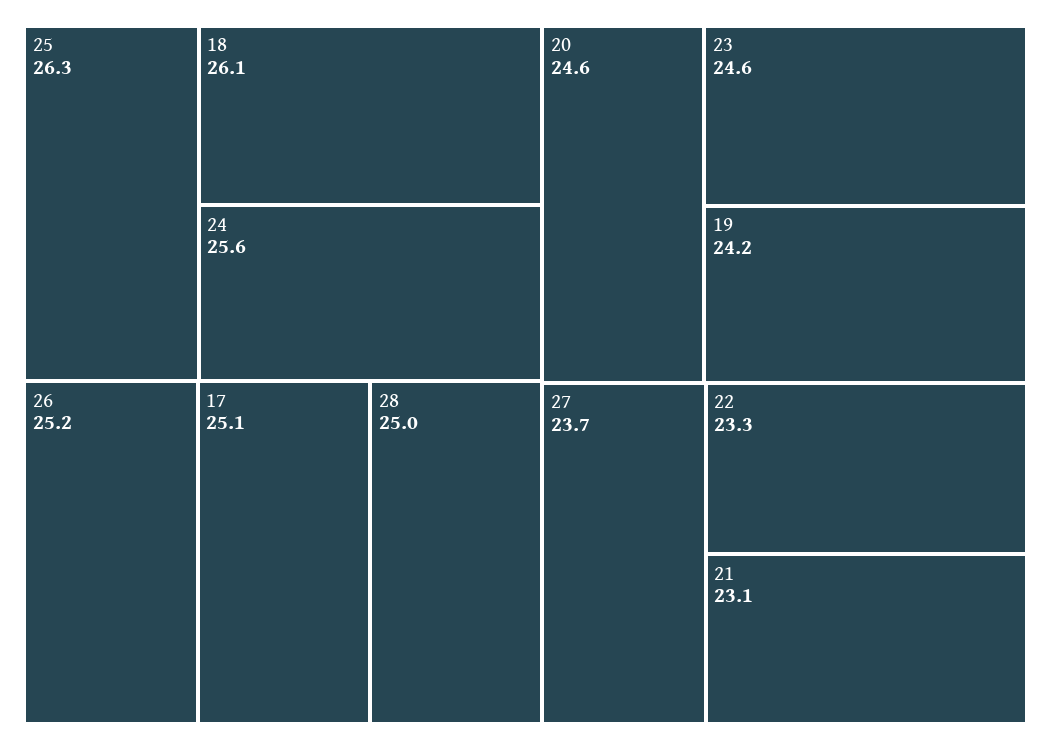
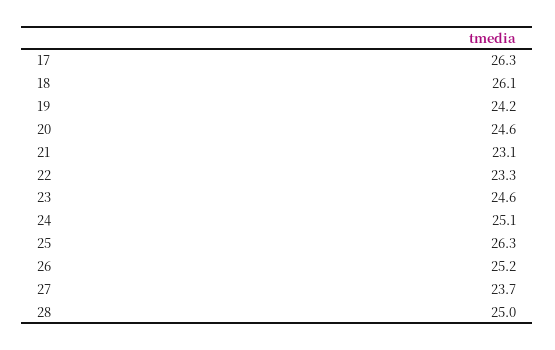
24: 25.6 -> 25.1
17: 25.1 -> 26.3

